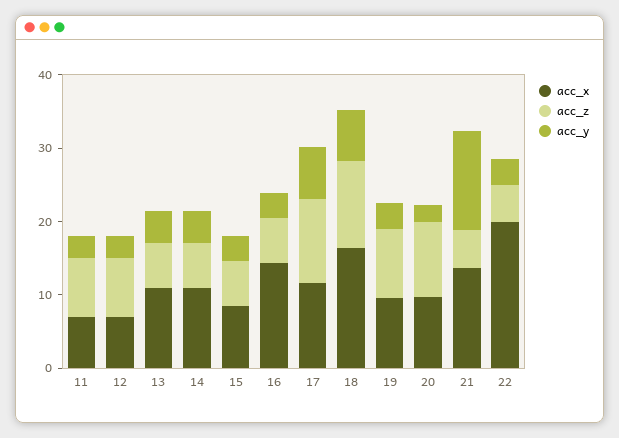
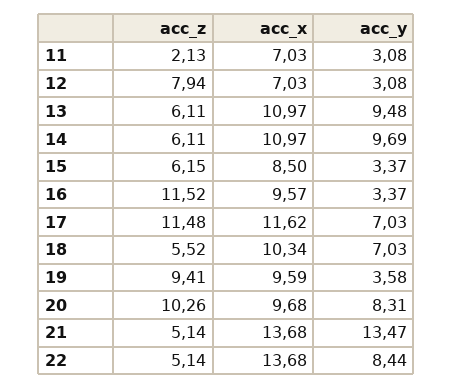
acc_z, 11: 8 -> 2.13
acc_y, 13: 4 -> 9.48
acc_y, 14: 4 -> 9.69
acc_x, 16: 14 -> 9.57
acc_z, 16: 6 -> 11.52
acc_x, 18: 16 -> 10.34
acc_z, 18: 12 -> 5.52
acc_y, 20: 2 -> 8.31
acc_x, 22: 20 -> 13.68
acc_y, 22: 4 -> 8.44

